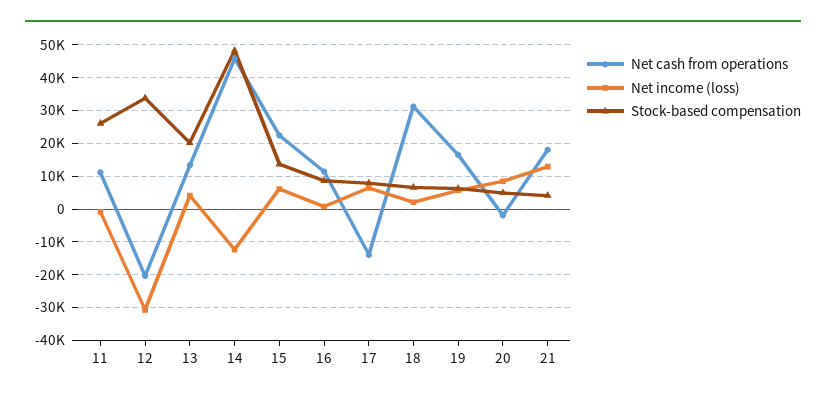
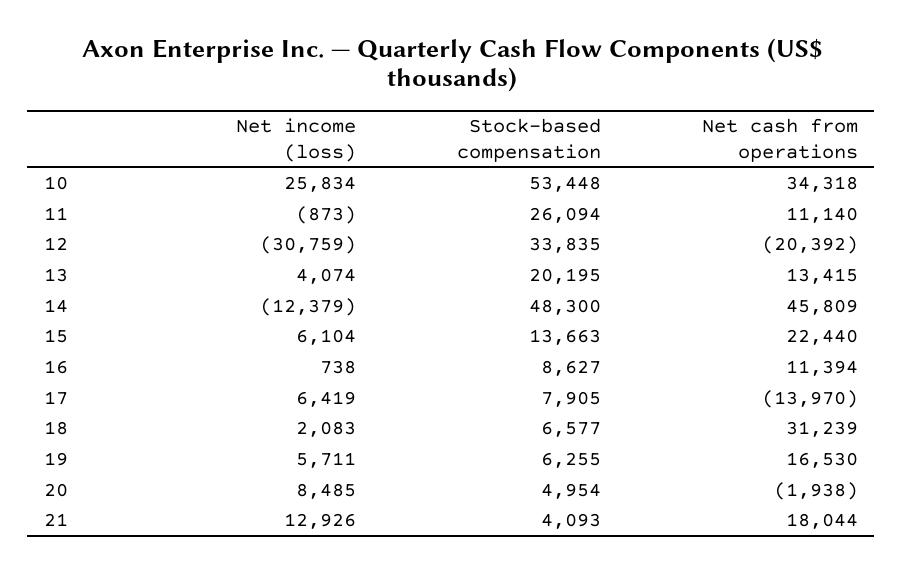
Net income (loss), 10: none -> 25834
Stock-based compensation, 10: none -> 53448
Net cash from operations, 10: none -> 34318

